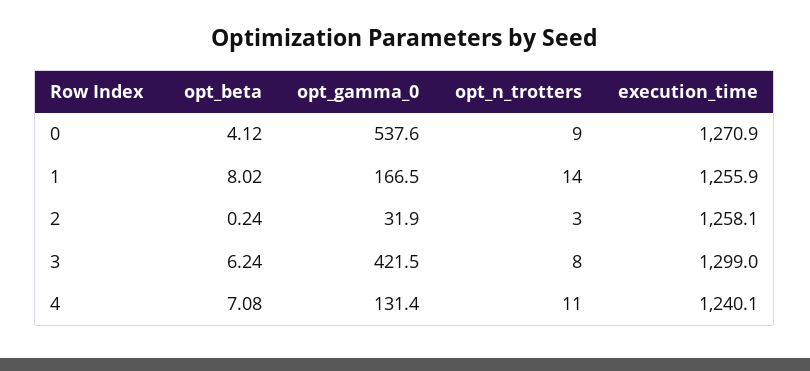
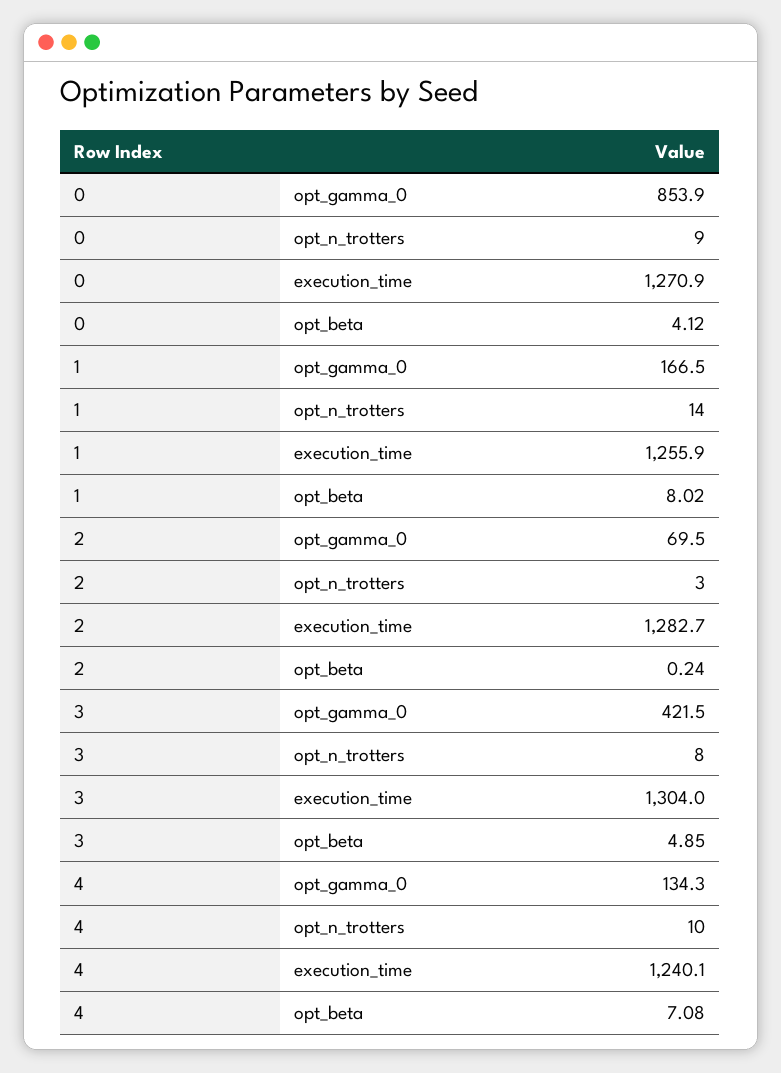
opt_gamma_0, 0: 537.6 -> 853.9
opt_gamma_0, 2: 31.9 -> 69.5
execution_time, 2: 1258.1 -> 1282.7
opt_beta, 3: 6.24 -> 4.85
execution_time, 3: 1299 -> 1304
opt_gamma_0, 4: 131.4 -> 134.3
opt_n_trotters, 4: 11 -> 10

